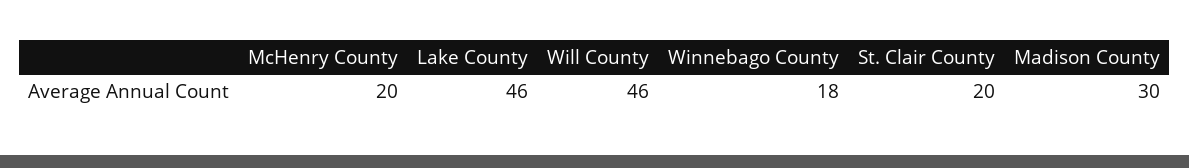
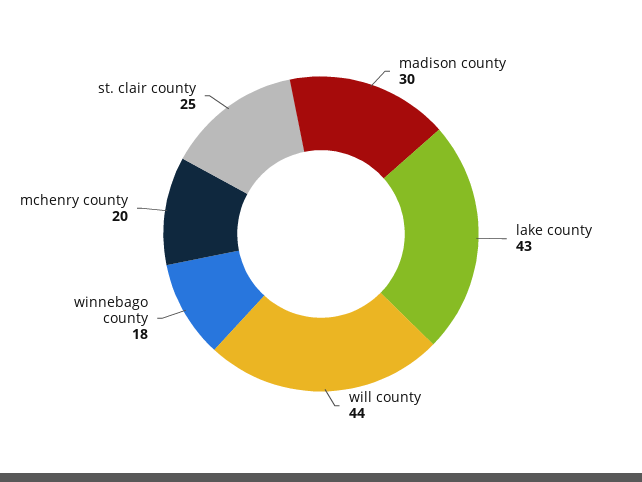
Lake County: 46 -> 43
Will County: 46 -> 44
St. Clair County: 20 -> 25

